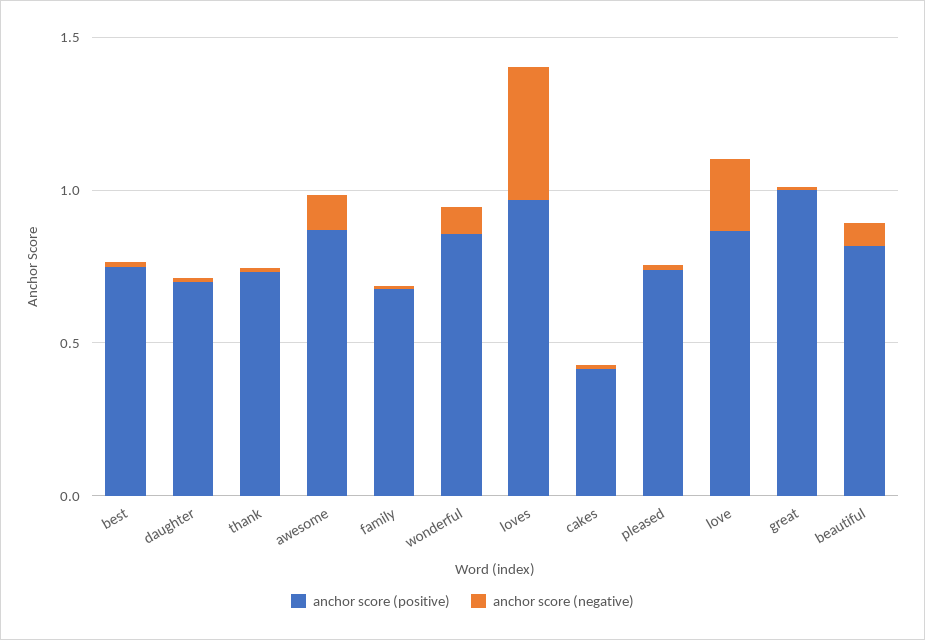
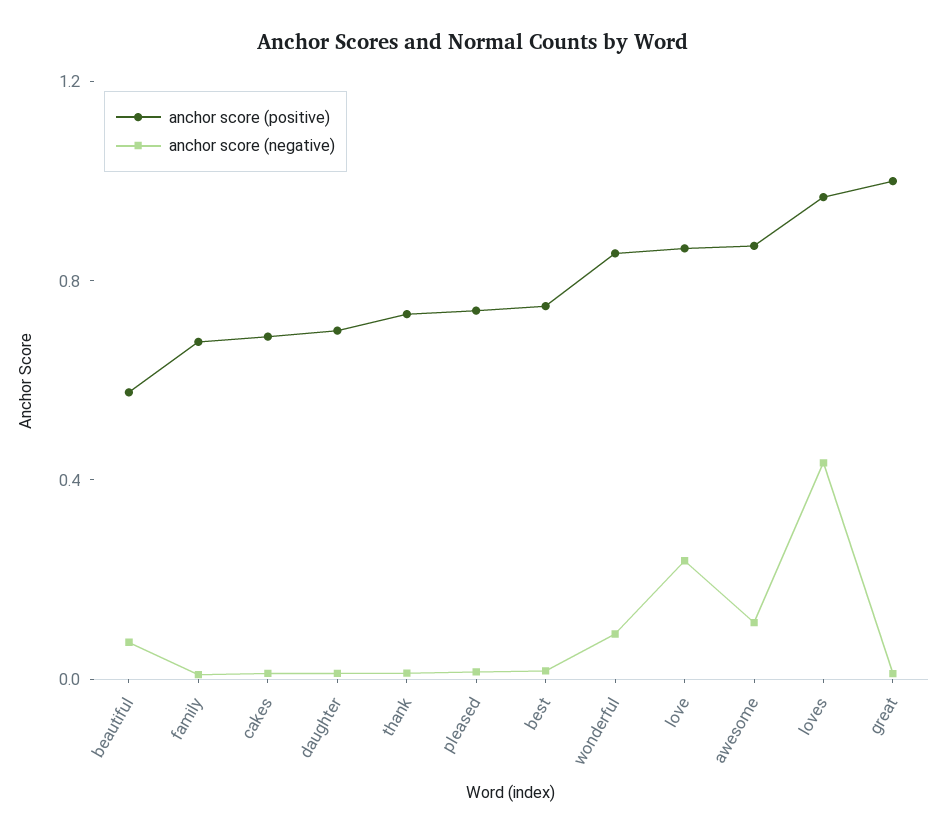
anchor score (positive), cakes: 0.4 -> 0.7
anchor score (positive), beautiful: 0.8 -> 0.6

